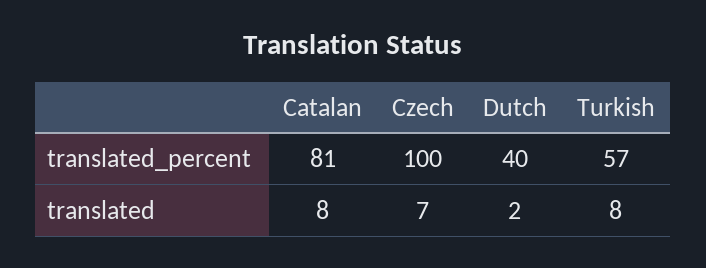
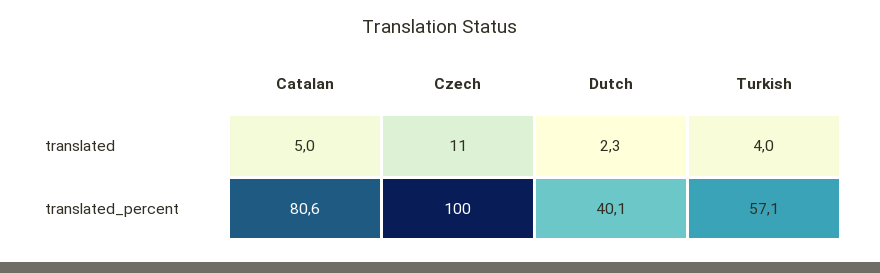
Catalan, translated: 8 -> 5
Czech, translated: 7 -> 11
Turkish, translated: 8 -> 4

